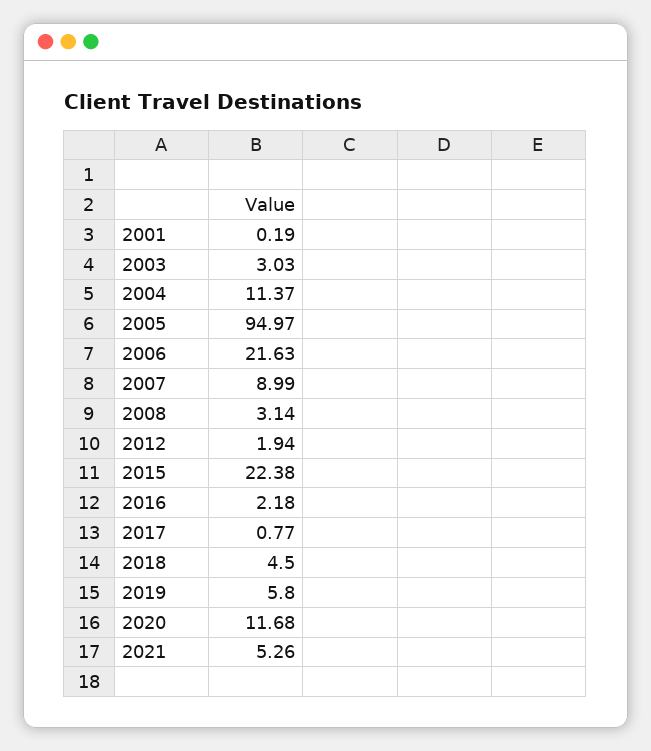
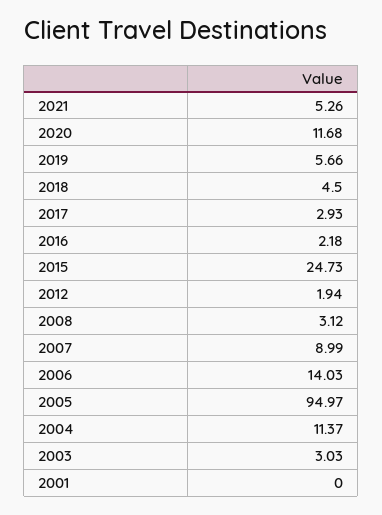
2001: 0.19 -> 0
2006: 21.63 -> 14.03
2008: 3.14 -> 3.12
2015: 22.38 -> 24.73
2017: 0.77 -> 2.93
2019: 5.8 -> 5.66

